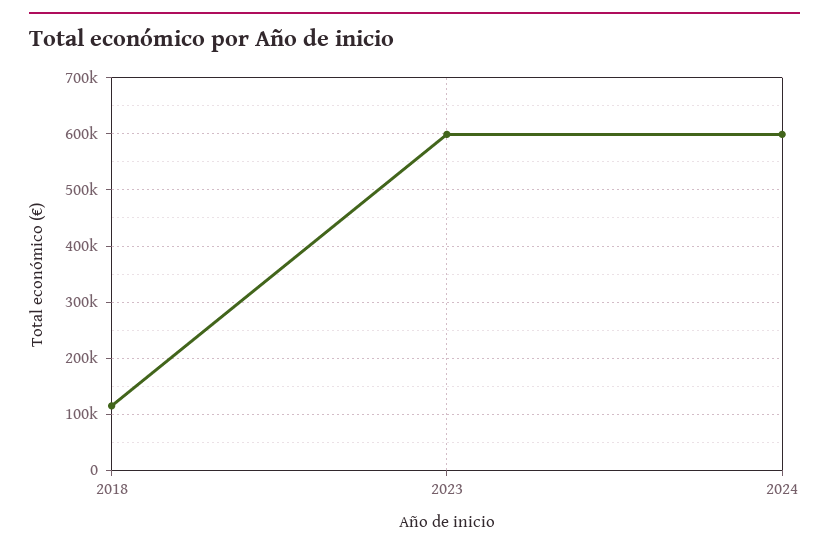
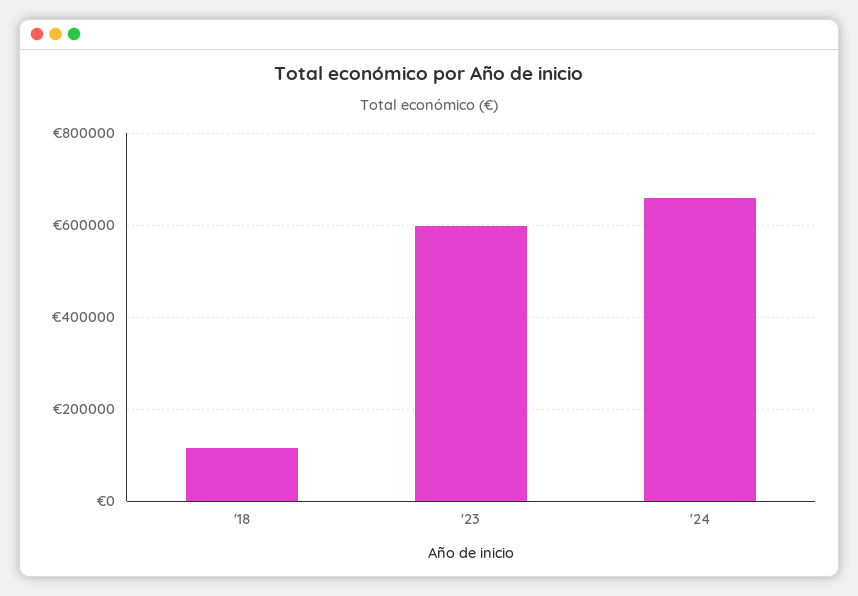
2024: 600000 -> 660000

